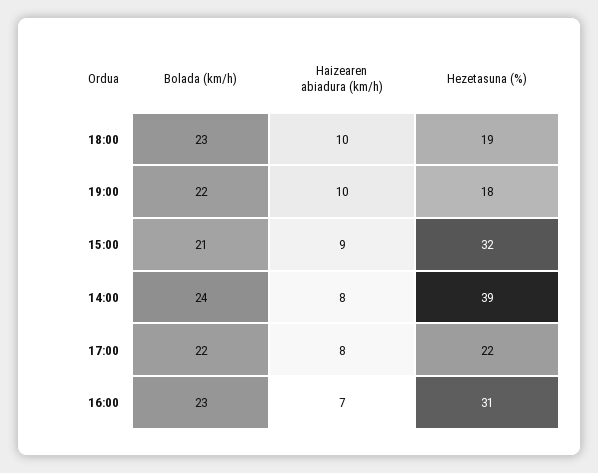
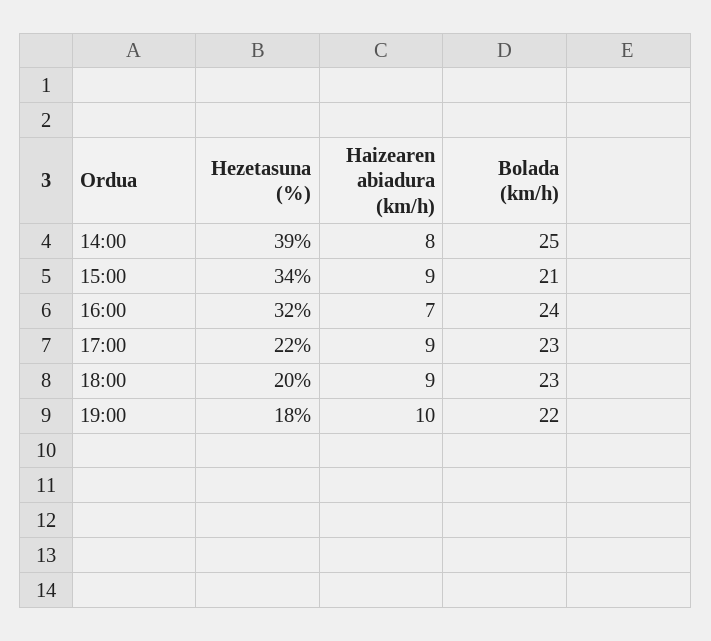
Haizearen abiadura (km/h), 18:00: 10 -> 9
Hezetasuna (%), 18:00: 19 -> 20
Hezetasuna (%), 15:00: 32 -> 34
Bolada (km/h), 14:00: 24 -> 25
Bolada (km/h), 17:00: 22 -> 23
Haizearen abiadura (km/h), 17:00: 8 -> 9
Bolada (km/h), 16:00: 23 -> 24
Hezetasuna (%), 16:00: 31 -> 32

